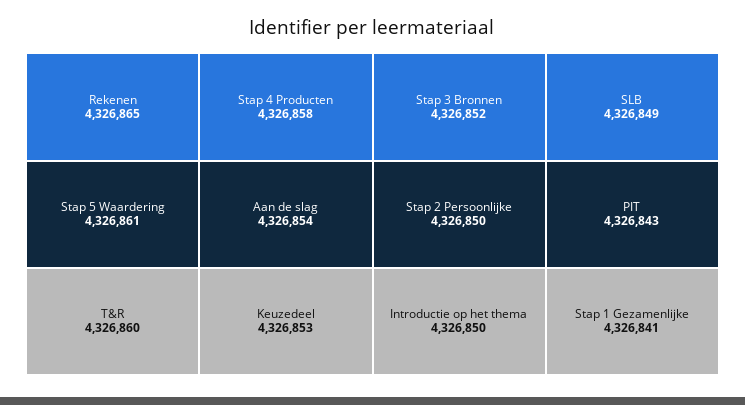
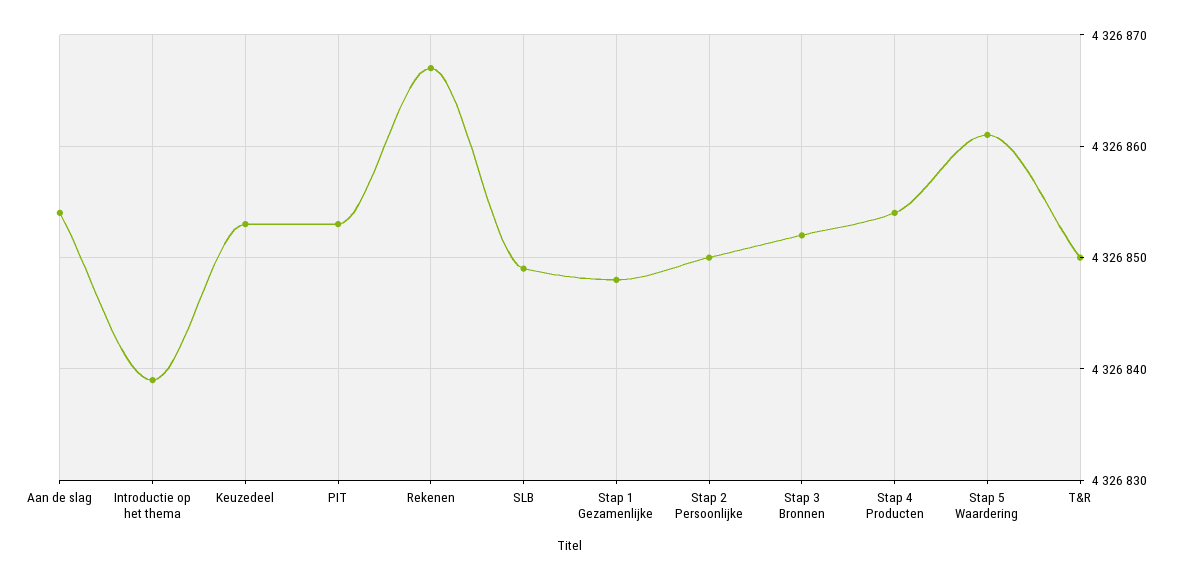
Rekenen: 4326865 -> 4326867
T&R: 4326860 -> 4326850
Stap 4 Producten: 4326858 -> 4326854
Introductie op het thema: 4326850 -> 4326839
PIT: 4326843 -> 4326853
Stap 1 Gezamenlijke: 4326841 -> 4326848

